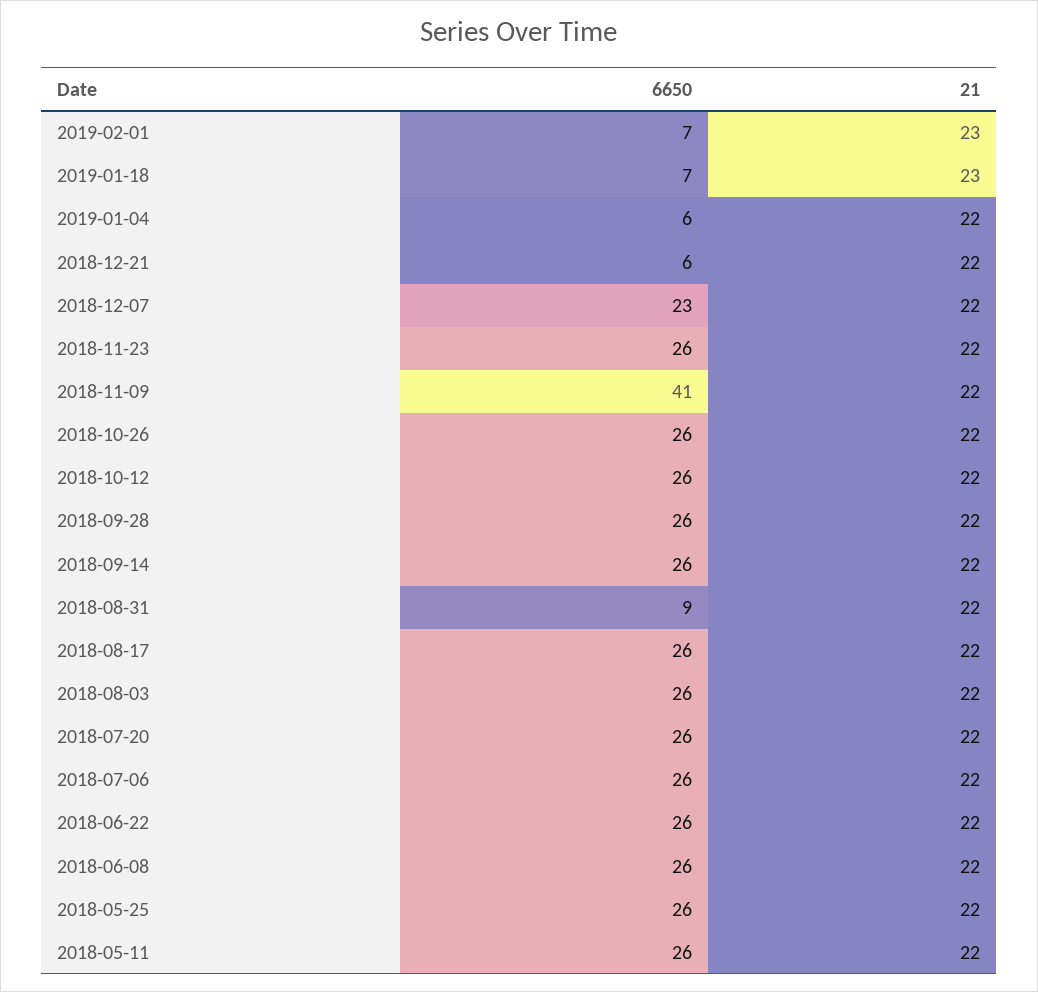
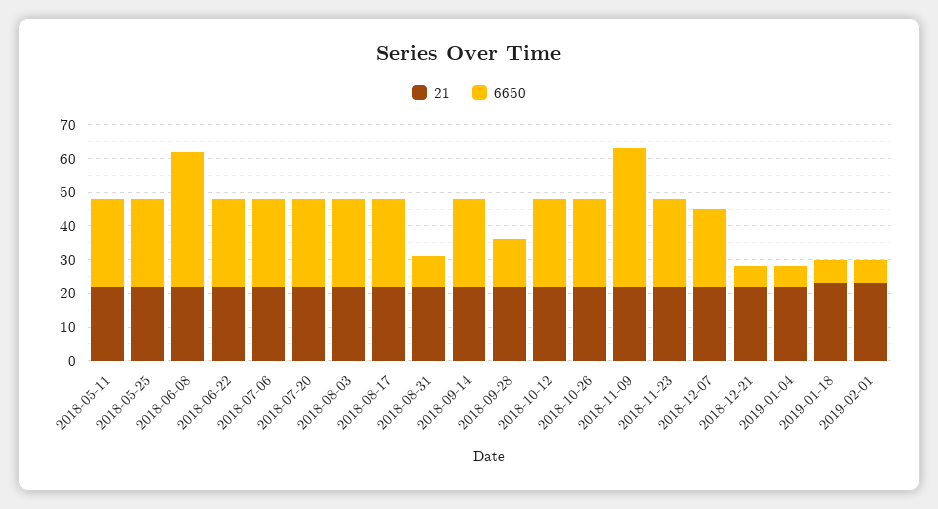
6650, 2018-09-28: 26 -> 15
6650, 2018-06-08: 26 -> 40

